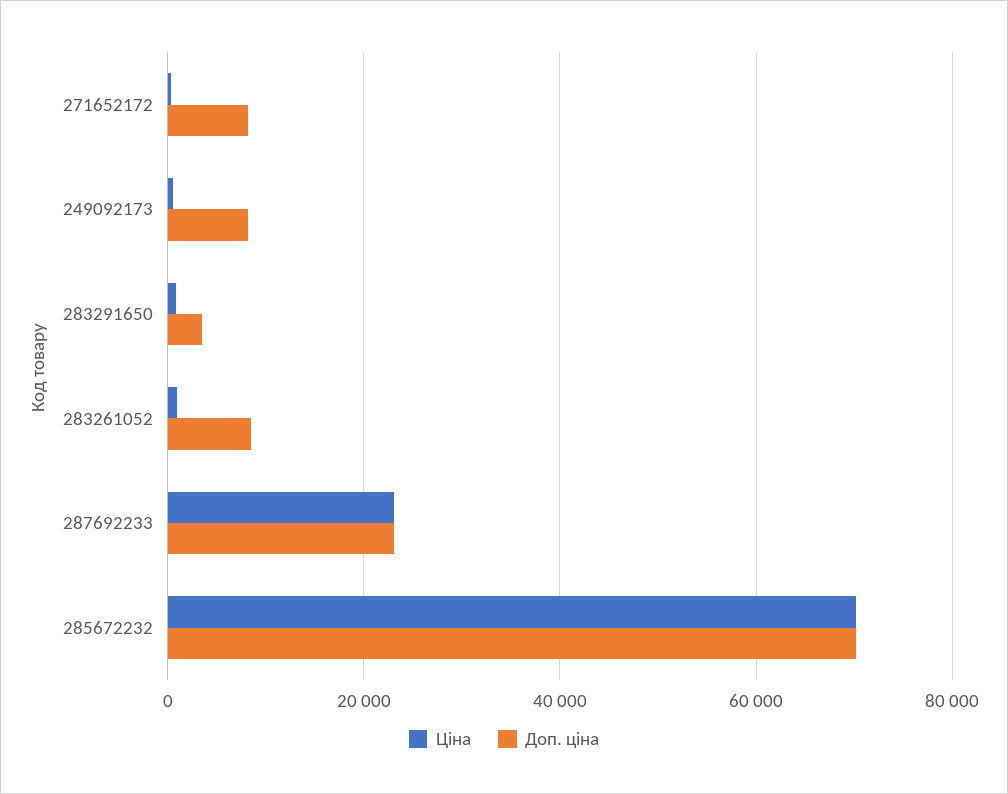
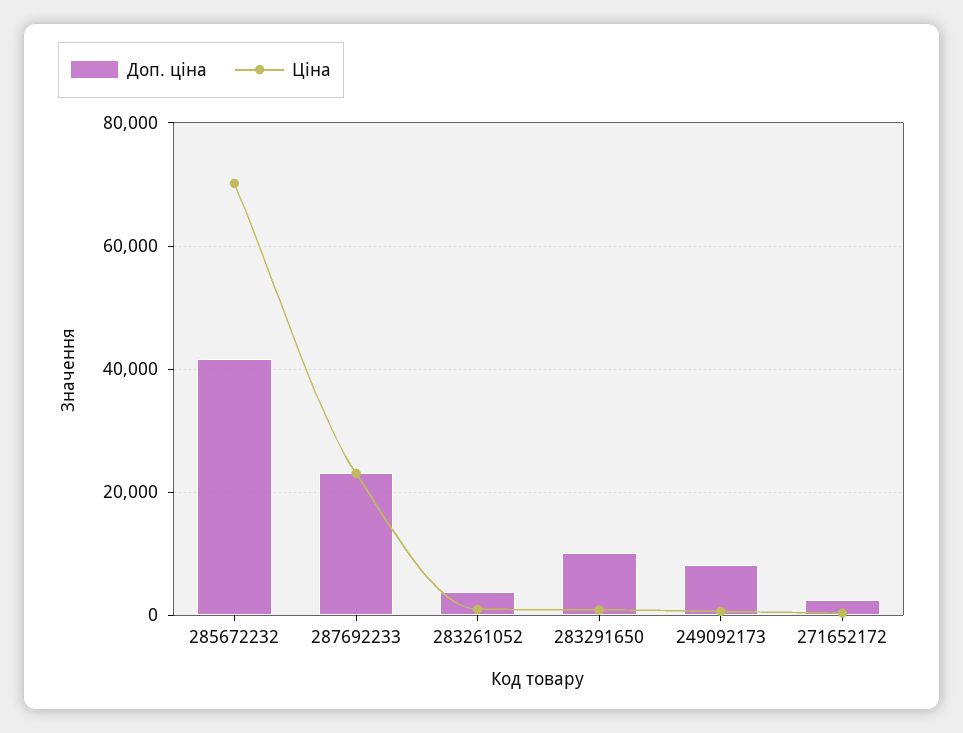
Доп. ціна, 271652172: 8000 -> 2000
Доп. ціна, 283291650: 4000 -> 10000
Доп. ціна, 283261052: 8000 -> 4000
Доп. ціна, 285672232: 70000 -> 42000

